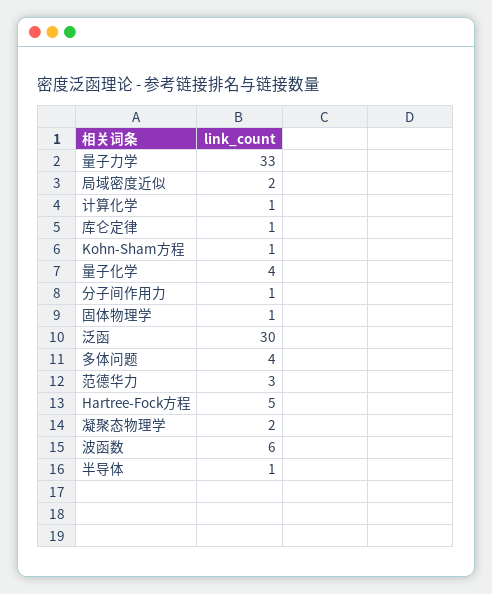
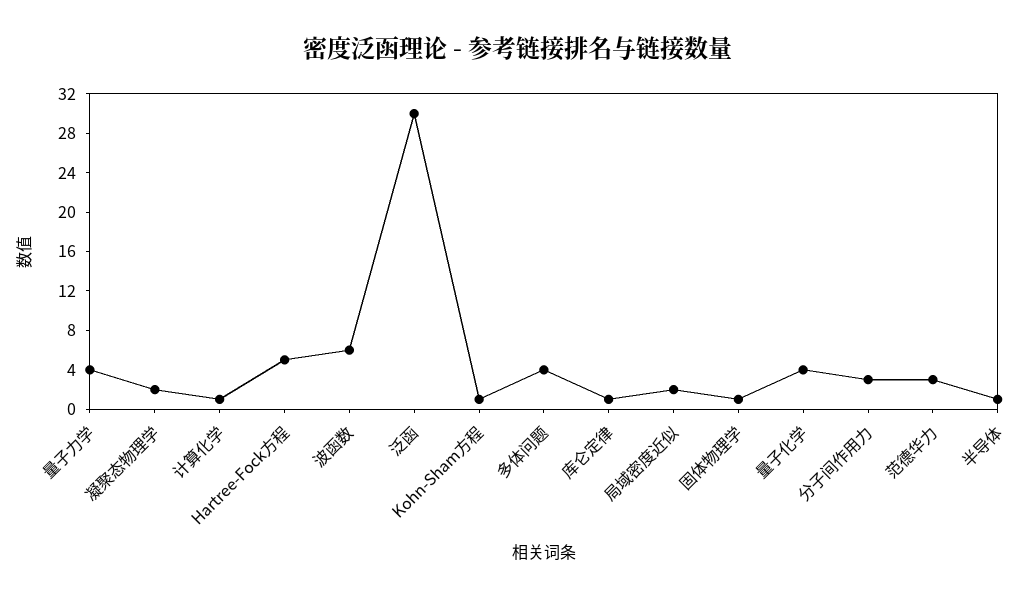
量子力学: 33 -> 4
分子间作用力: 1 -> 3

